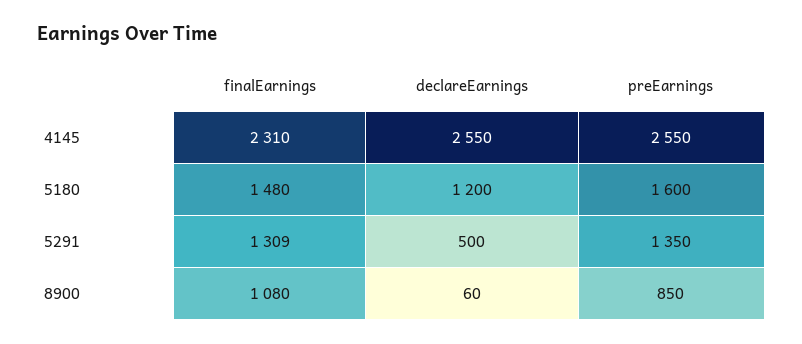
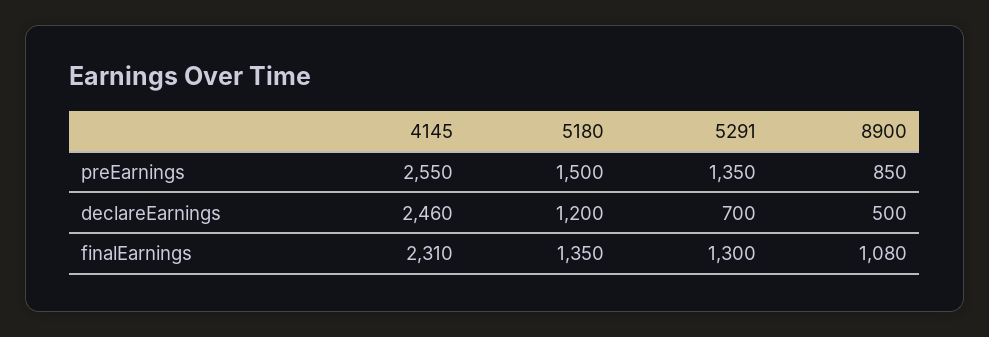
declareEarnings, 4145: 2550 -> 2460
finalEarnings, 5180: 1480 -> 1350
preEarnings, 5180: 1600 -> 1500
finalEarnings, 5291: 1309 -> 1300
declareEarnings, 5291: 500 -> 700
declareEarnings, 8900: 60 -> 500

